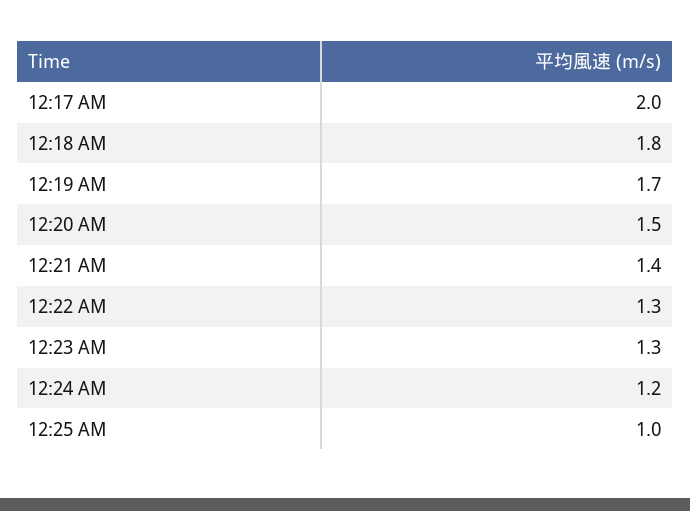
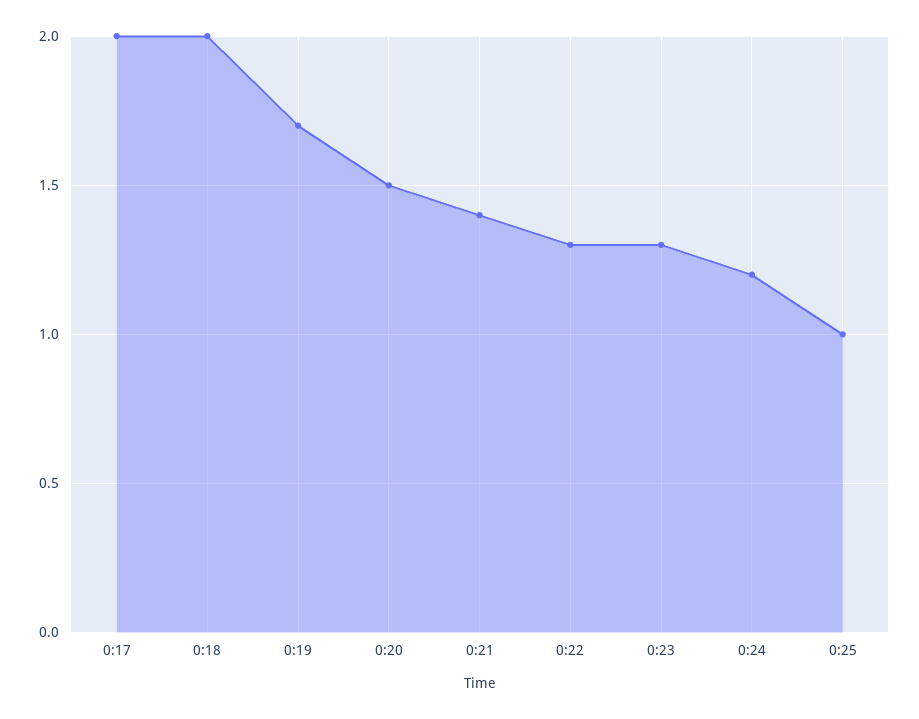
12:18 AM: 1.8 -> 2

